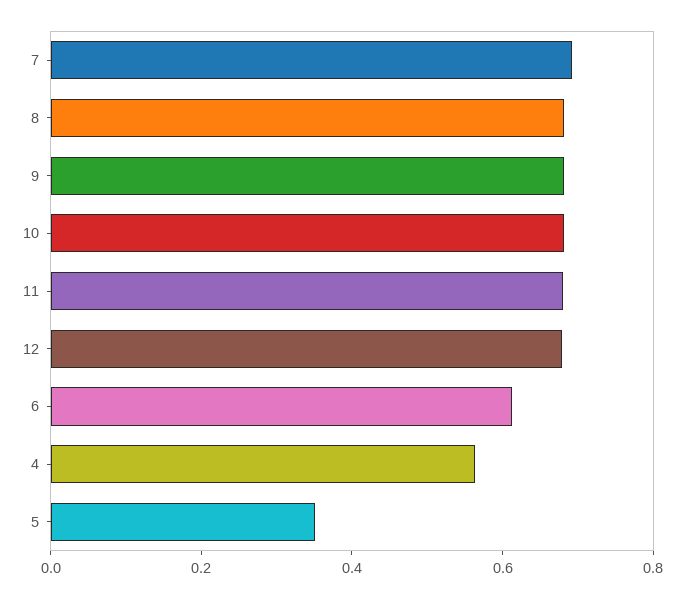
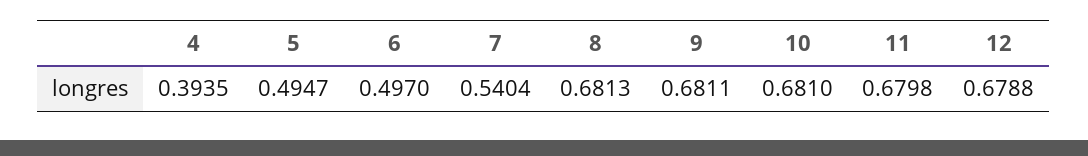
7: 0.7 -> 0.5404
6: 0.6 -> 0.497
4: 0.55 -> 0.3935
5: 0.35 -> 0.4947

